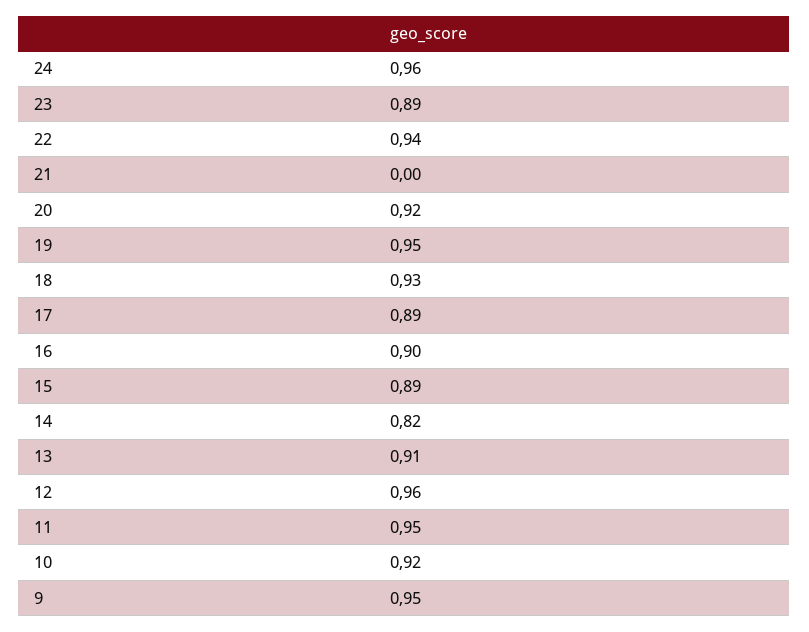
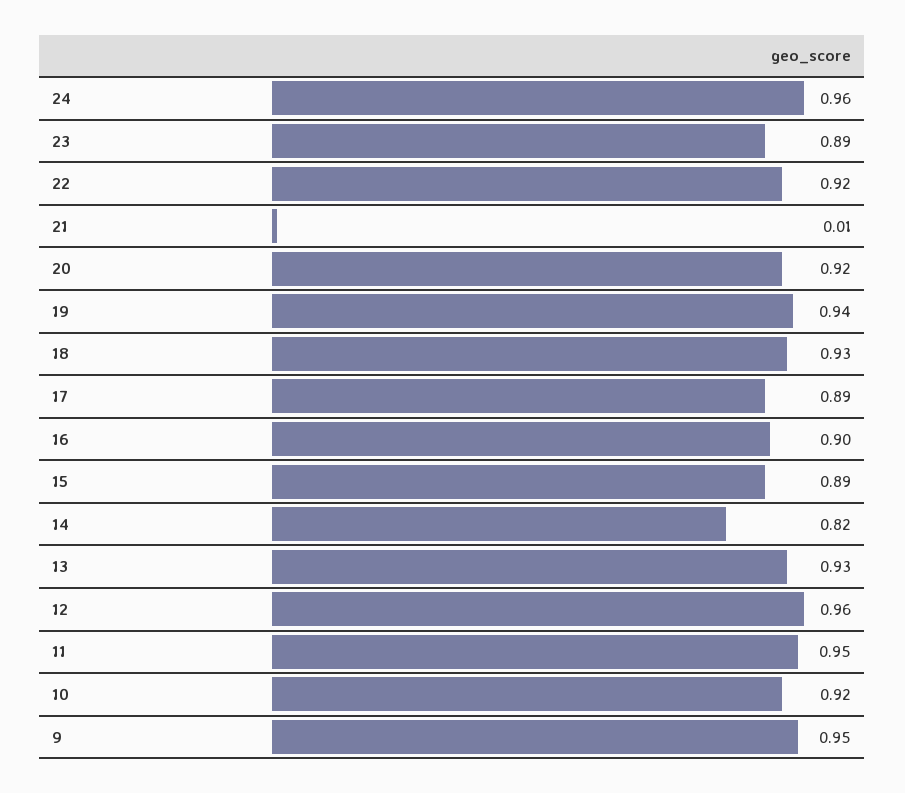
22: 0.94 -> 0.92
21: 0 -> 0.01
19: 0.95 -> 0.94
13: 0.91 -> 0.93

